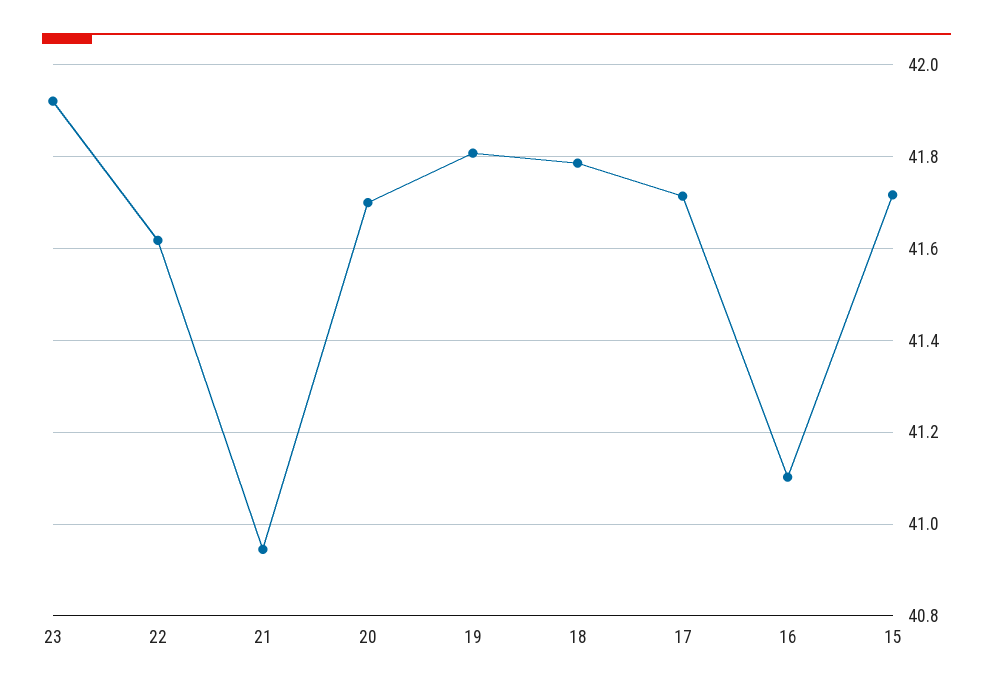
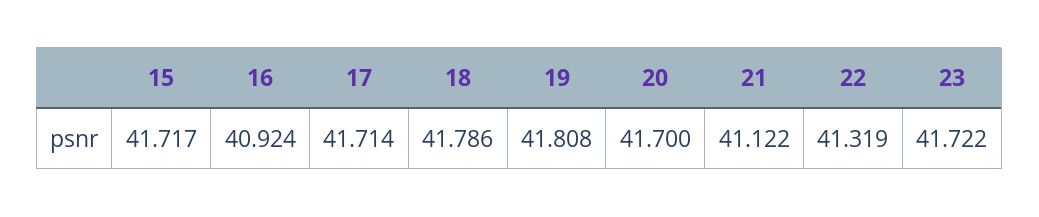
23: 41.92 -> 41.722
22: 41.62 -> 41.319
21: 40.94 -> 41.122
16: 41.1 -> 40.924

